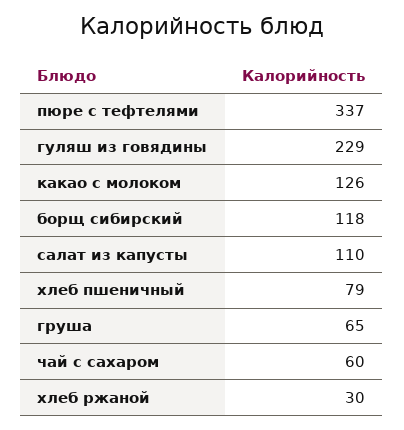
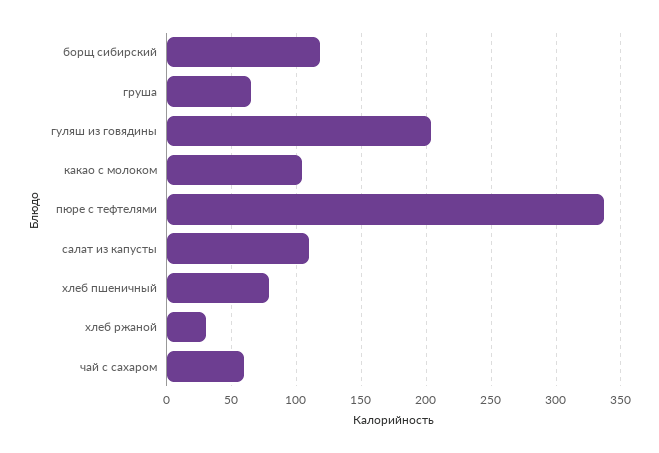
гуляш из говядины: 229 -> 205
какао с молоком: 126 -> 105

